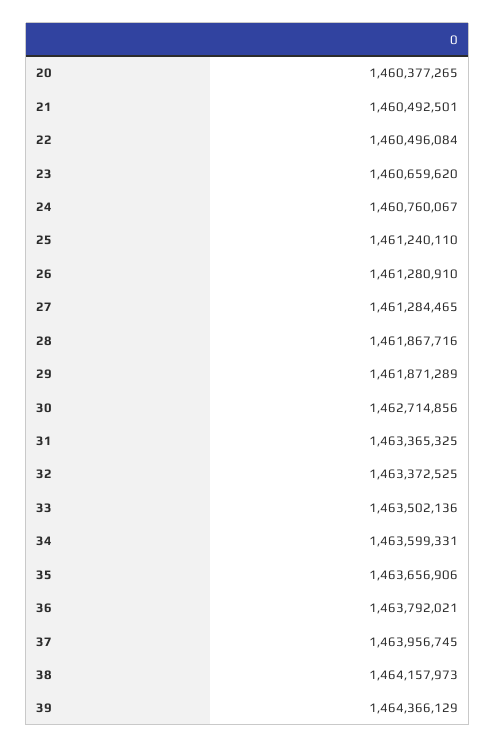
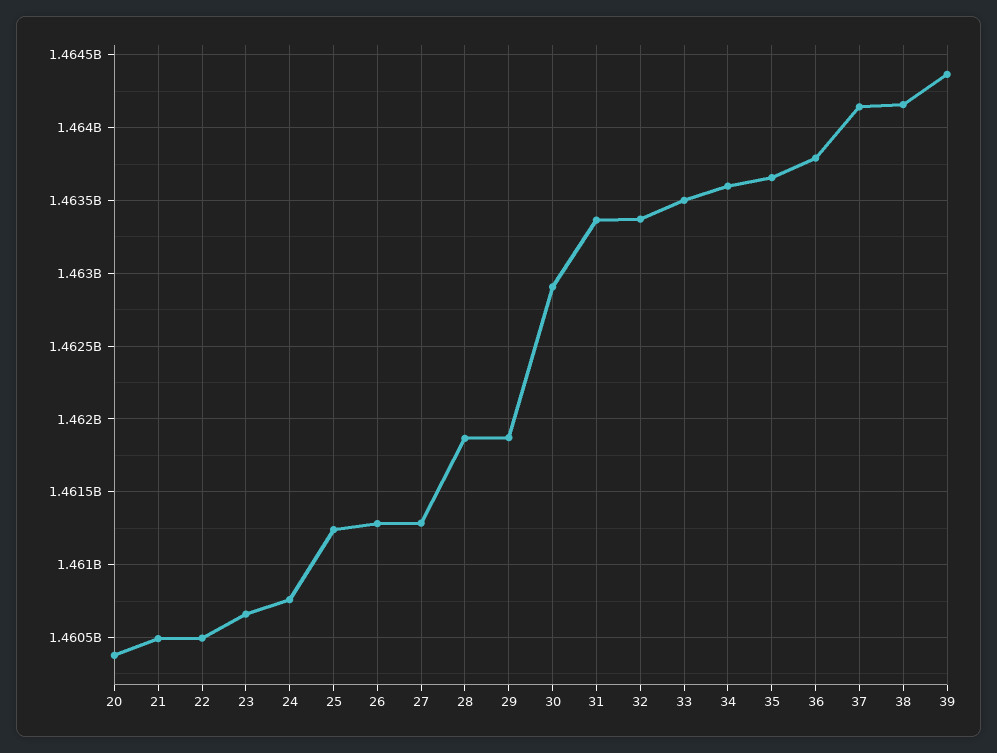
30: 1462714856 -> 1462900000
37: 1463956745 -> 1464150000

